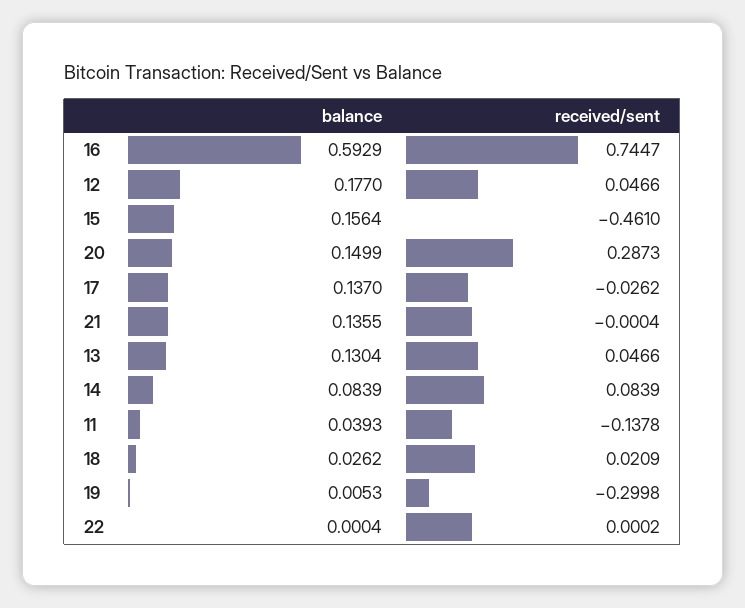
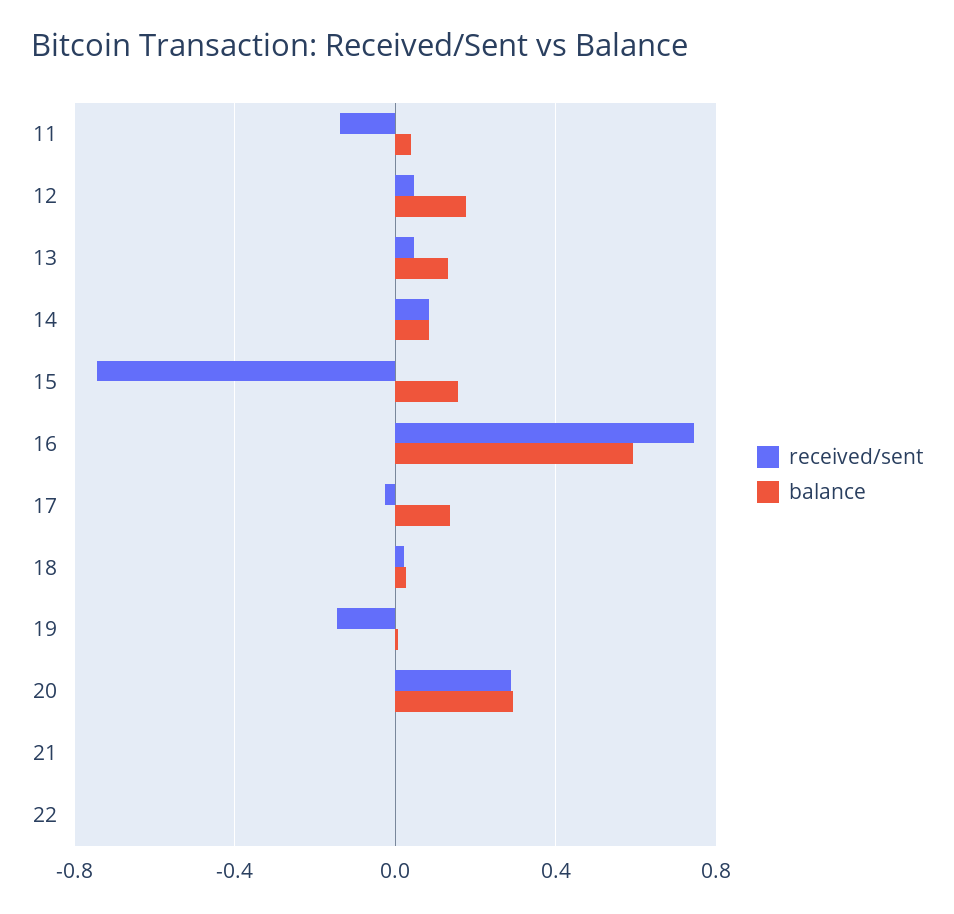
received/sent, 15: -0.461 -> -0.75
balance, 20: 0.1499 -> 0.3
balance, 21: 0.1355 -> 0
received/sent, 19: -0.2998 -> -0.15

